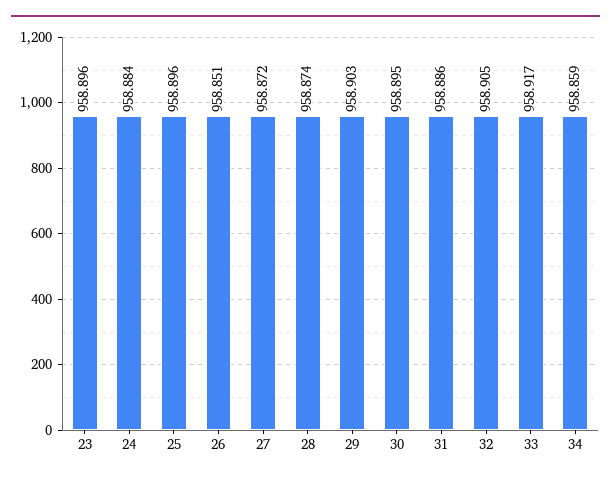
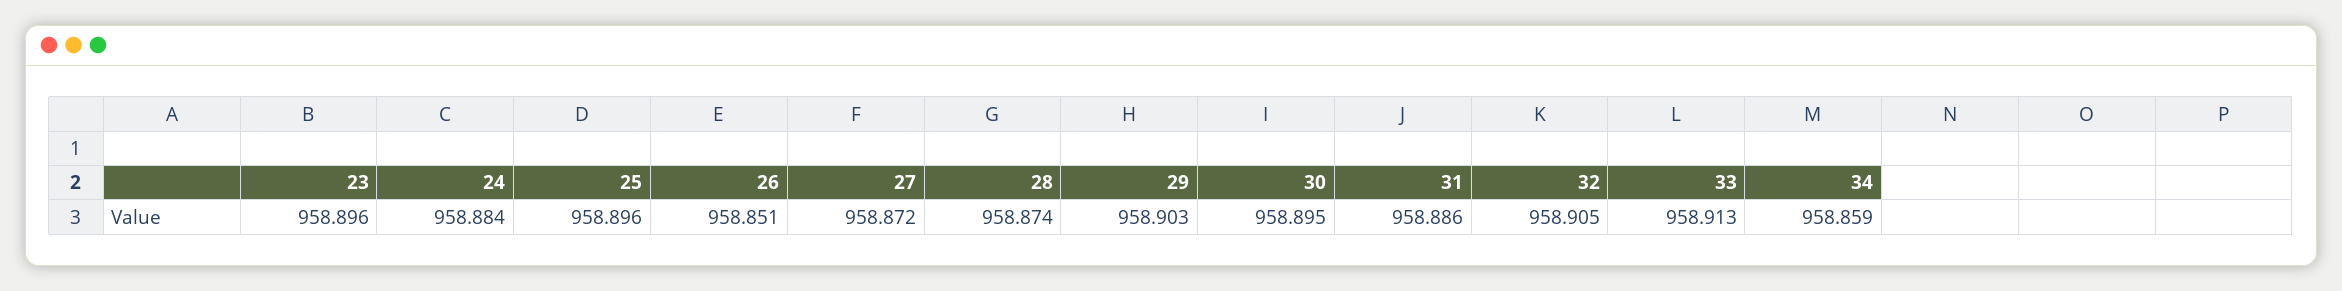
33: 958.917 -> 958.913

